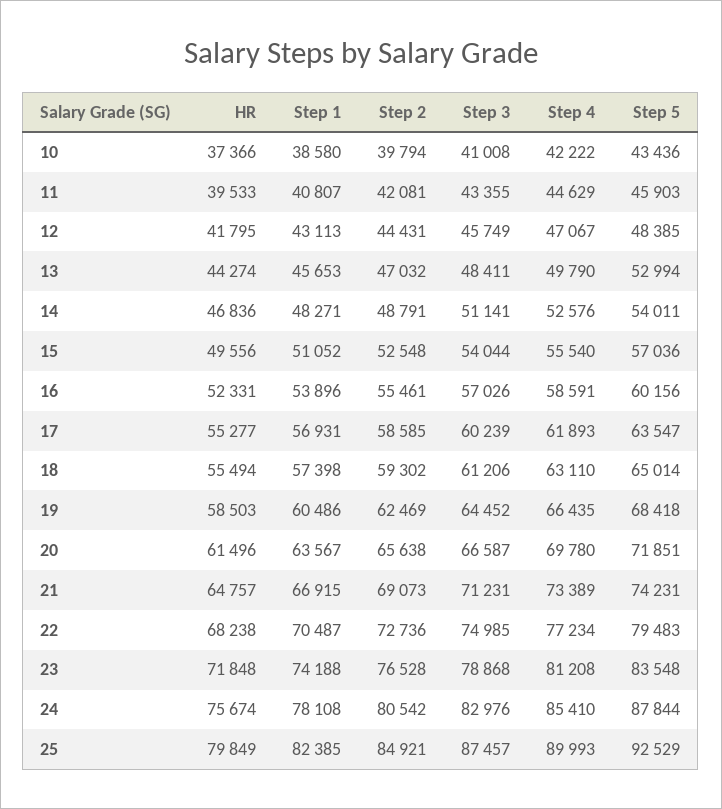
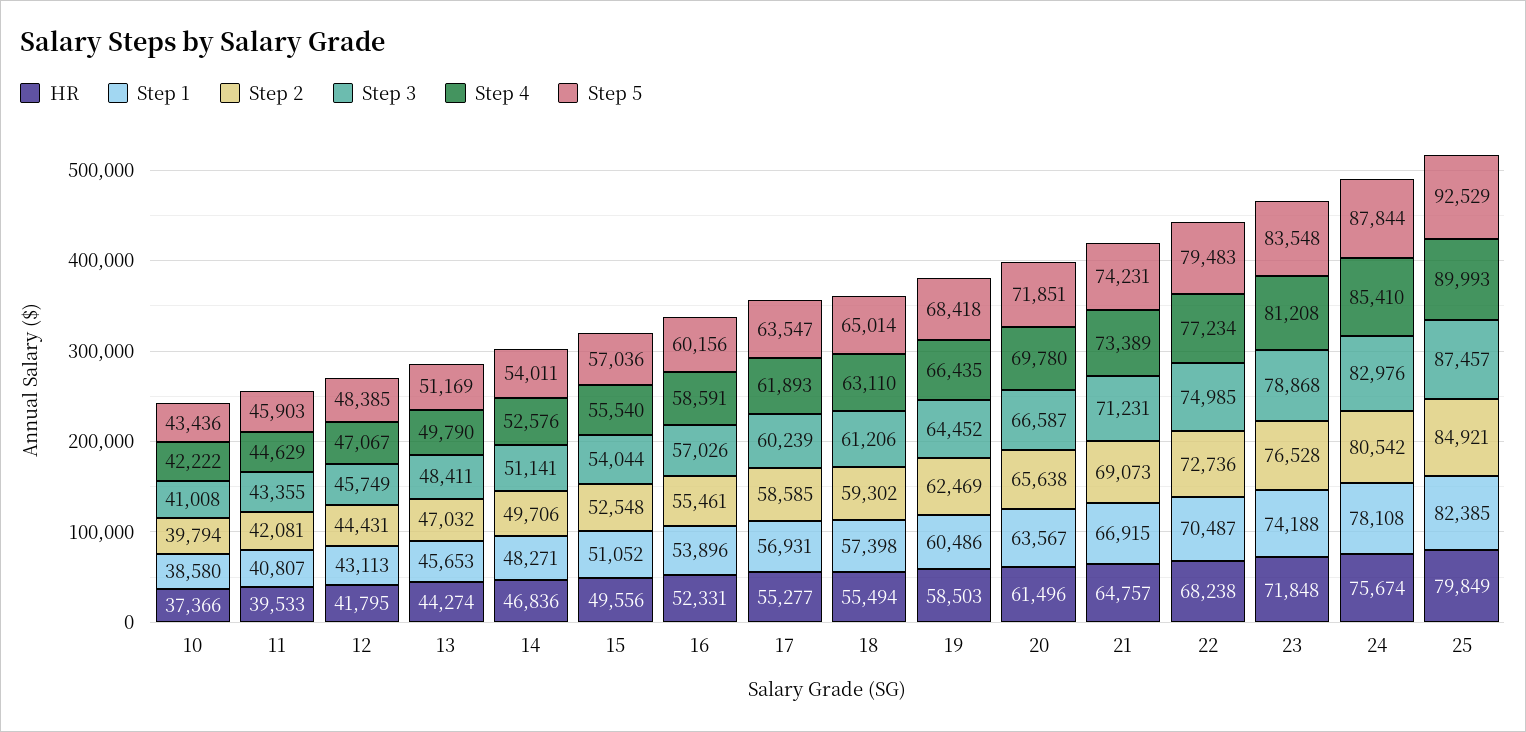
Step 5, 13: 52994 -> 51169
Step 2, 14: 48791 -> 49706

